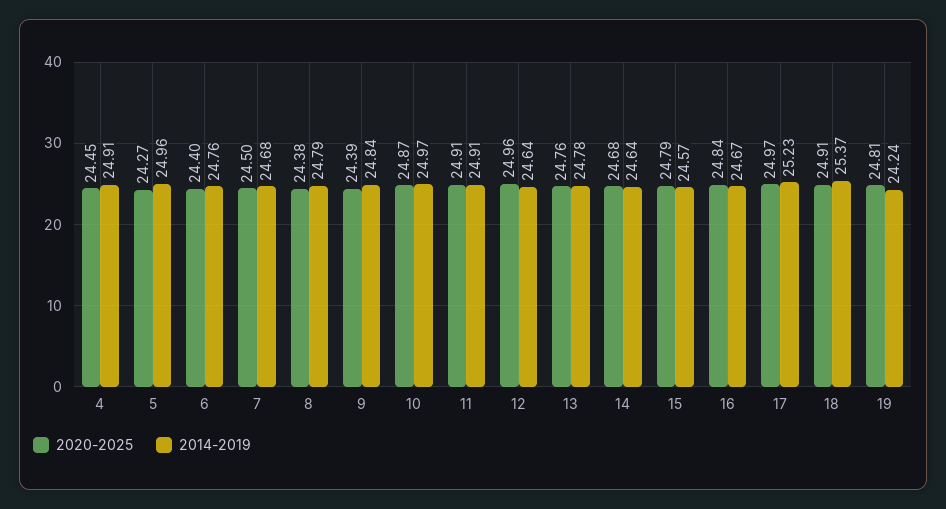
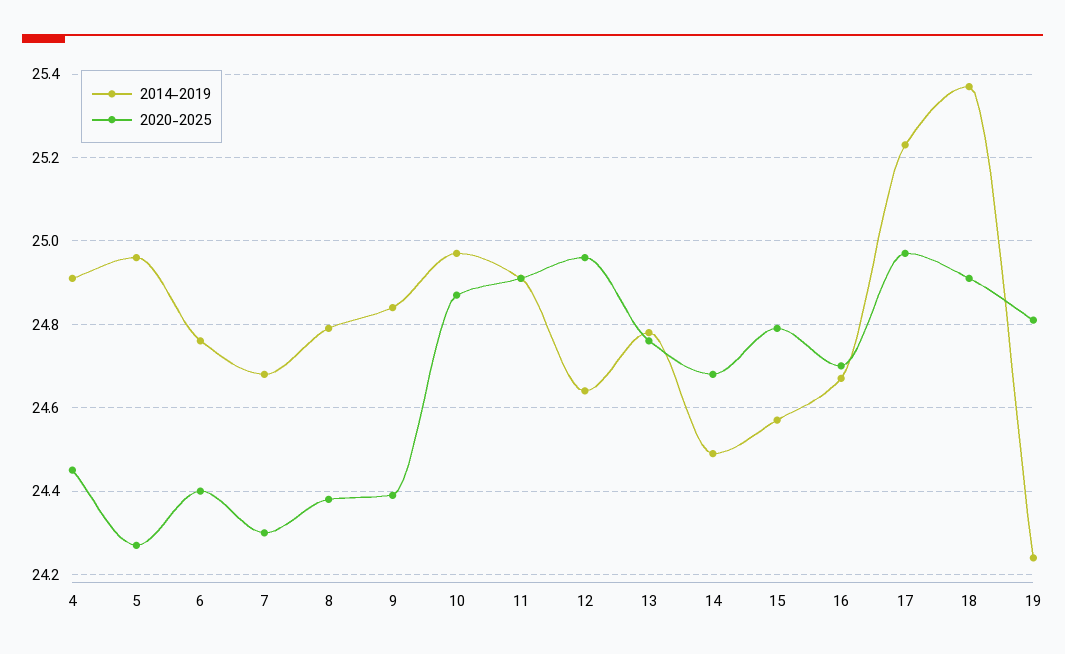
2020-2025, 7: 24.5 -> 24.3
2014-2019, 14: 24.64 -> 24.5
2020-2025, 16: 24.84 -> 24.7

